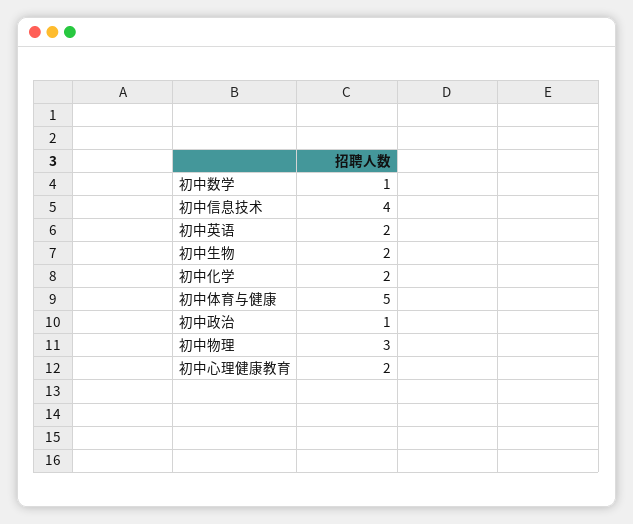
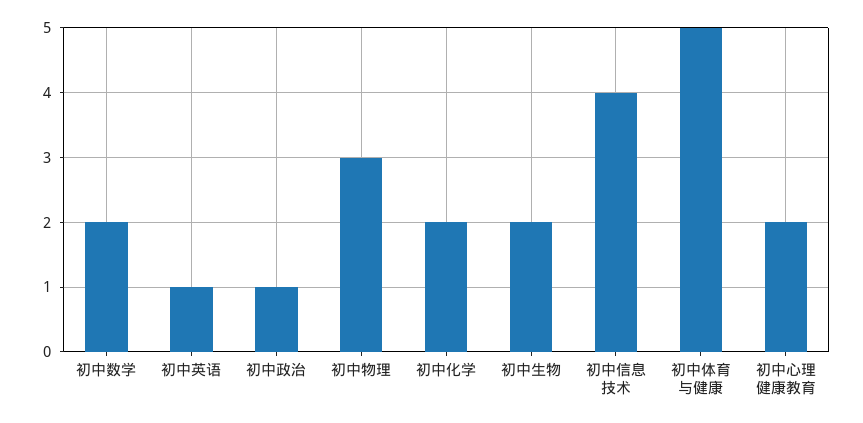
初中数学: 1 -> 2
初中英语: 2 -> 1

